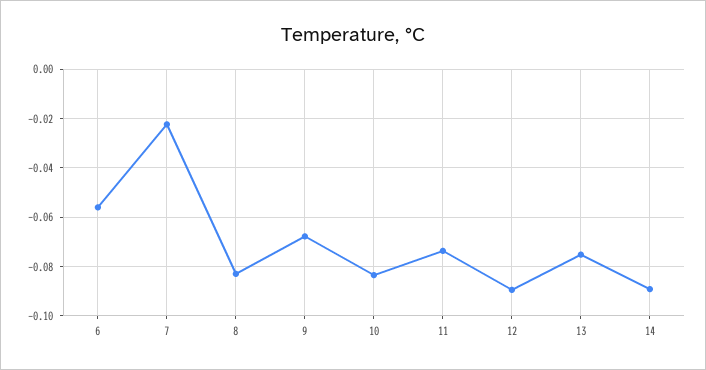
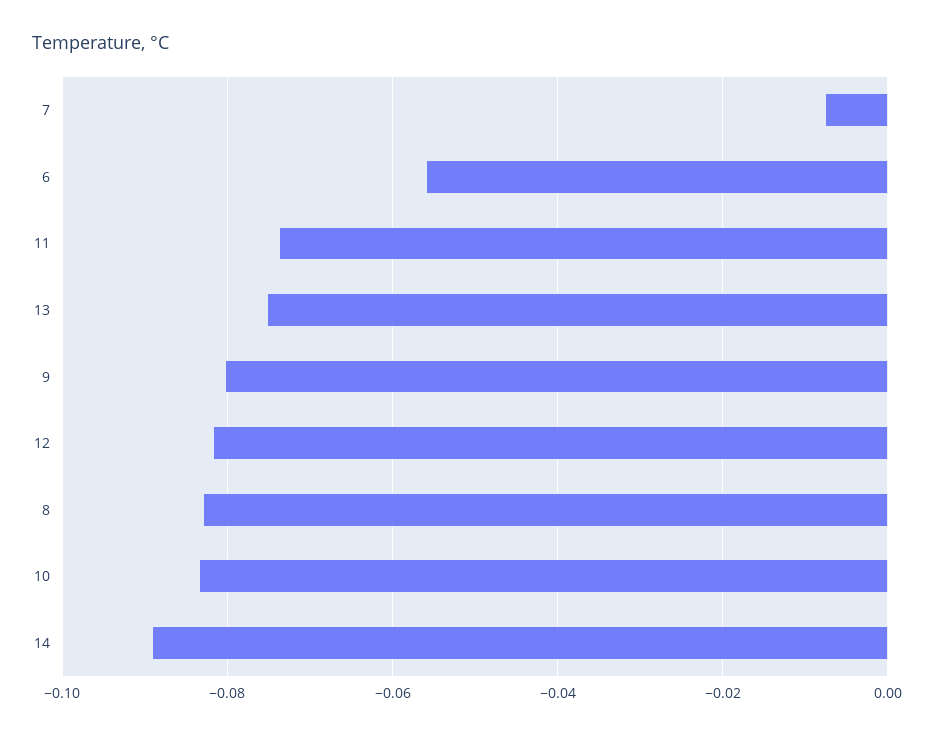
7: -0.0225 -> -0.008
9: -0.0675 -> -0.08
12: -0.09 -> -0.082

